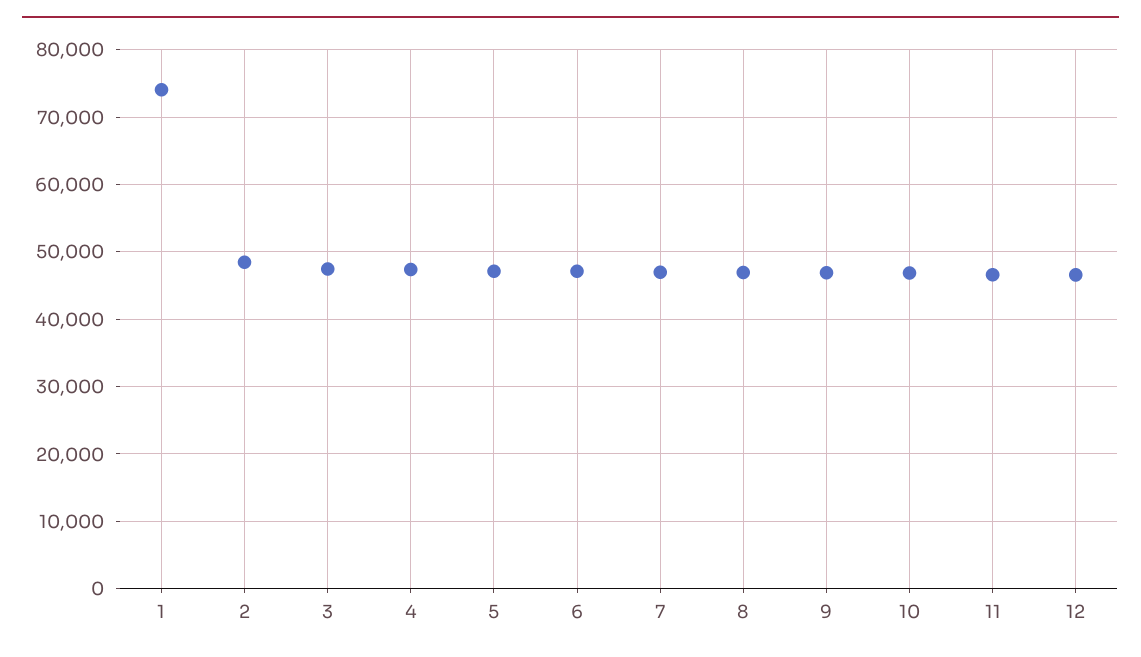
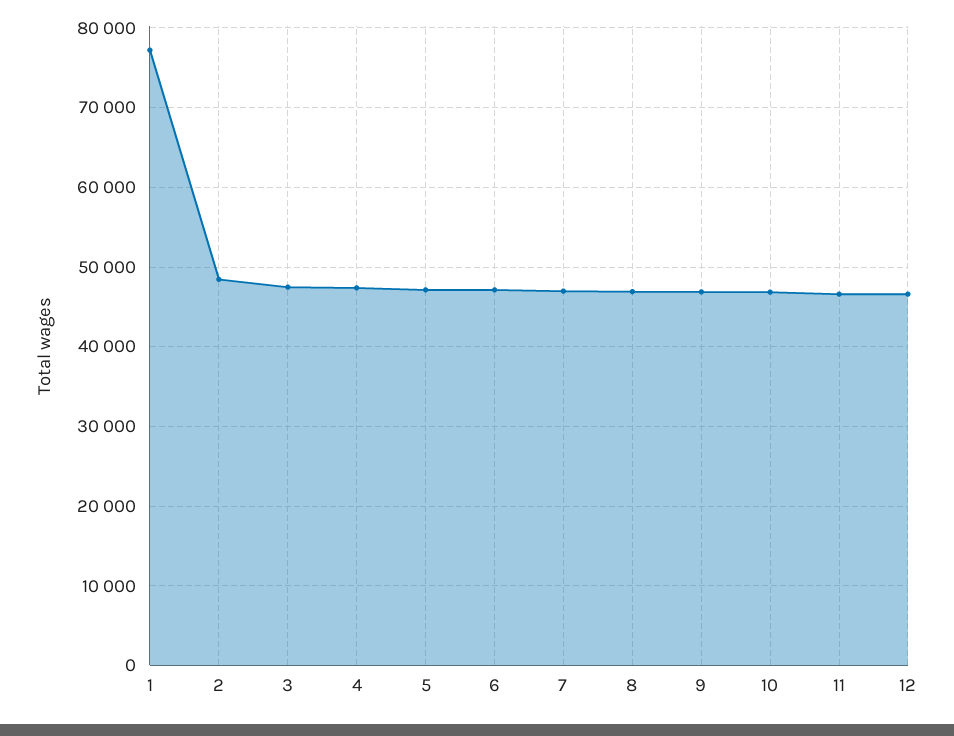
1: 74000 -> 77000

